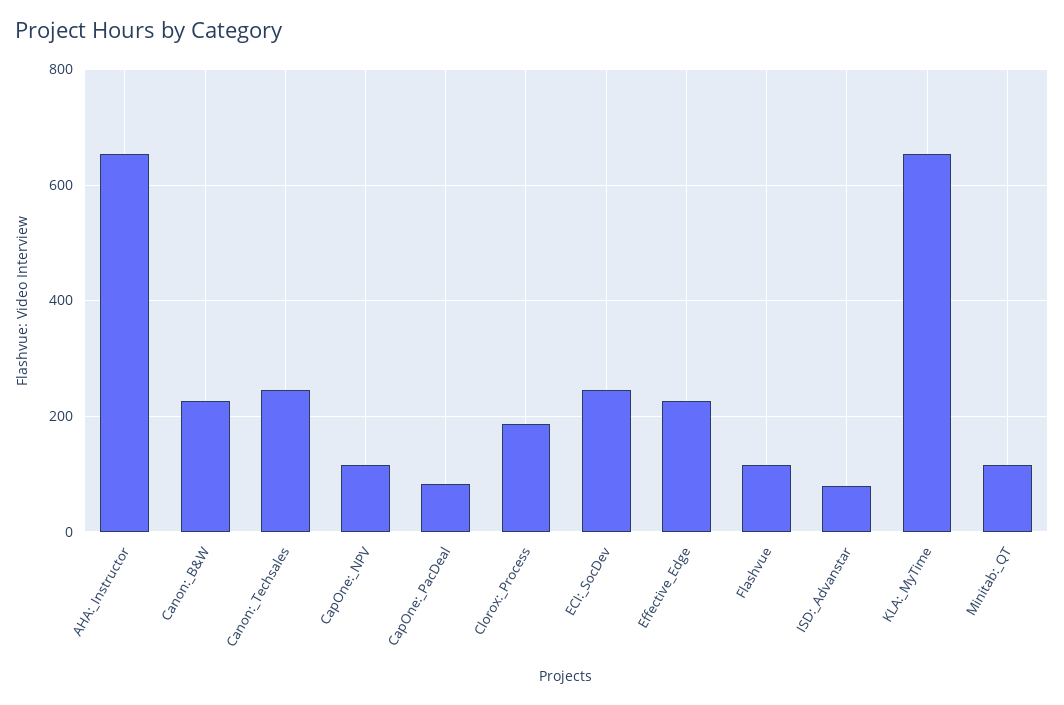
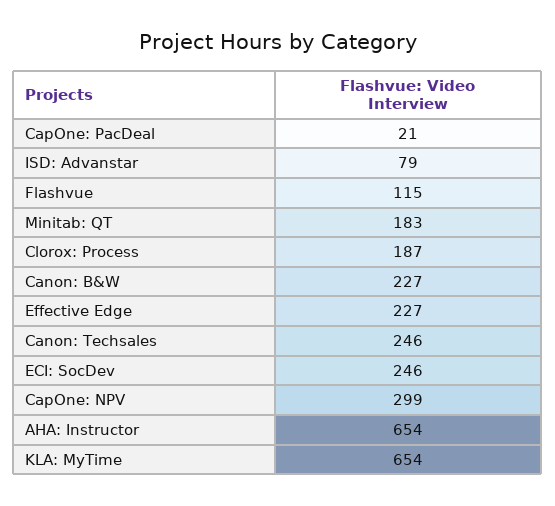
CapOne:_NPV: 120 -> 299
CapOne:_PacDeal: 80 -> 21
Minitab:_QT: 120 -> 183

